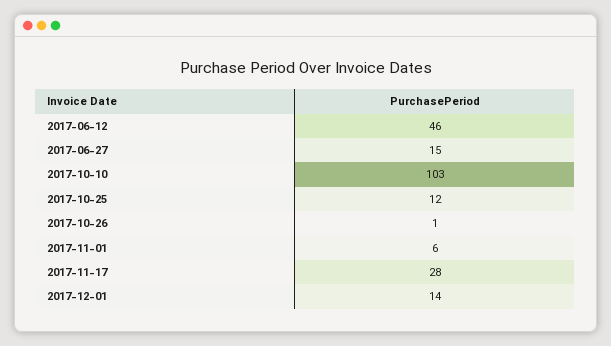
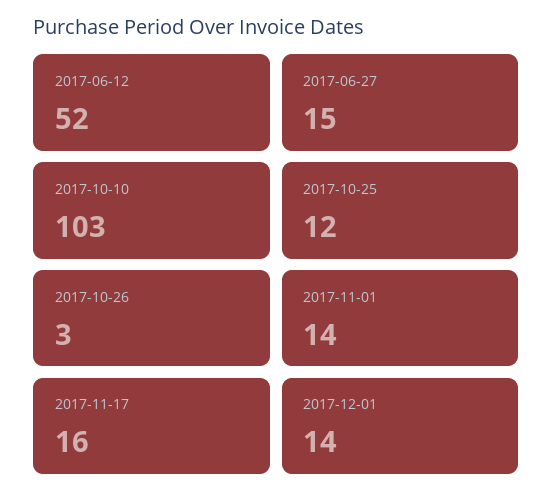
2017-06-12: 46 -> 52
2017-10-26: 1 -> 3
2017-11-01: 6 -> 14
2017-11-17: 28 -> 16

